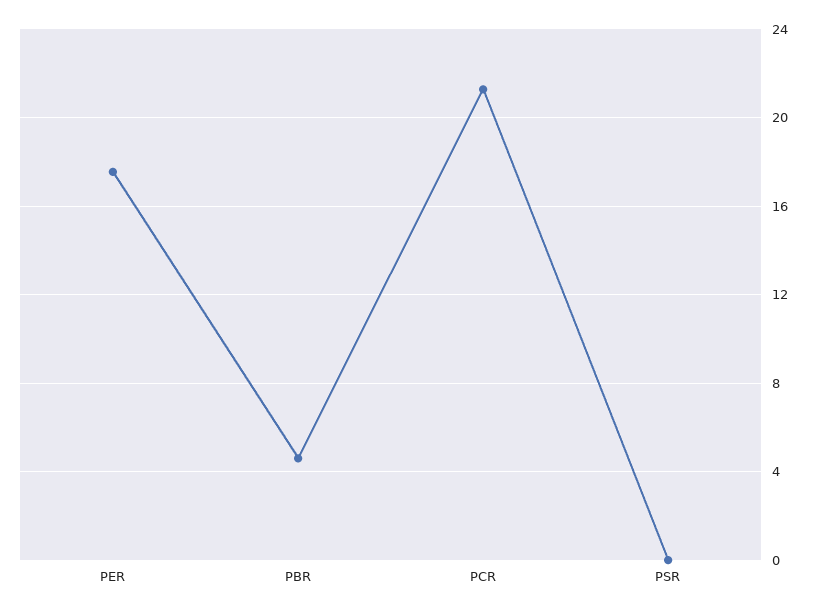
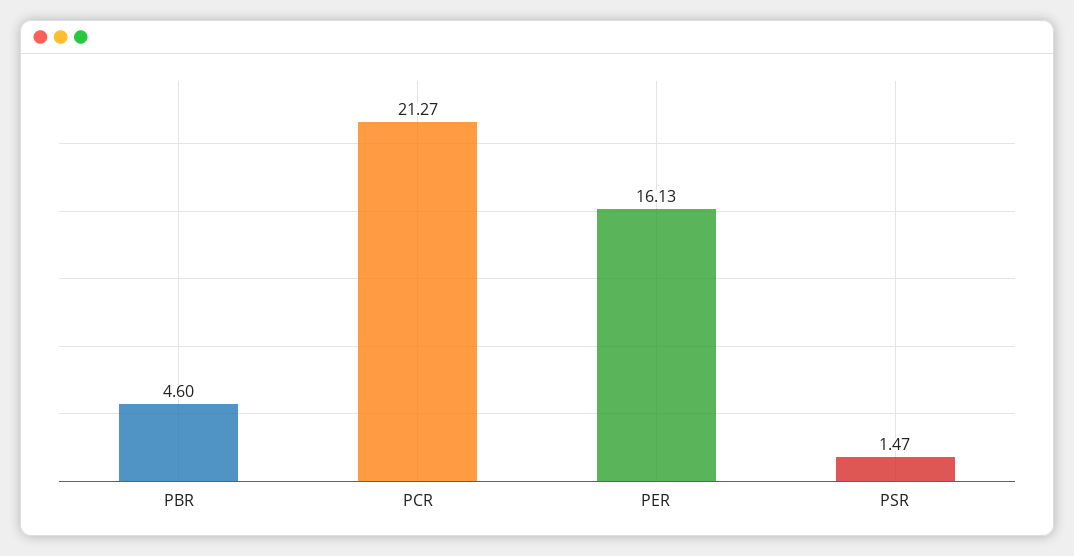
PER: 17.5 -> 16.13
PSR: 0 -> 1.47

